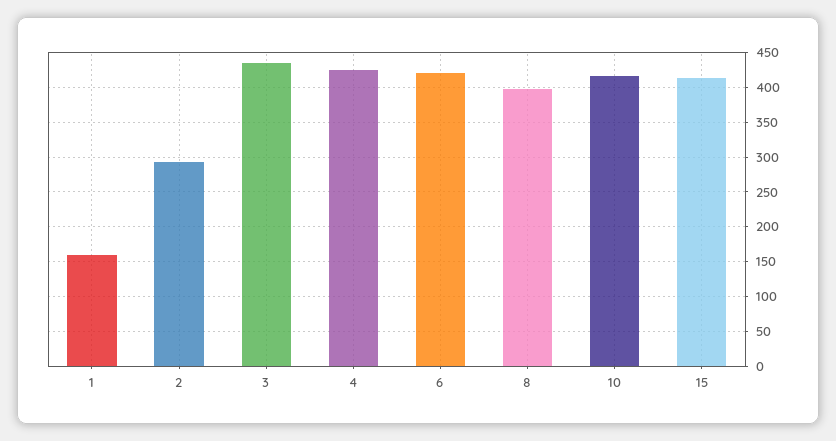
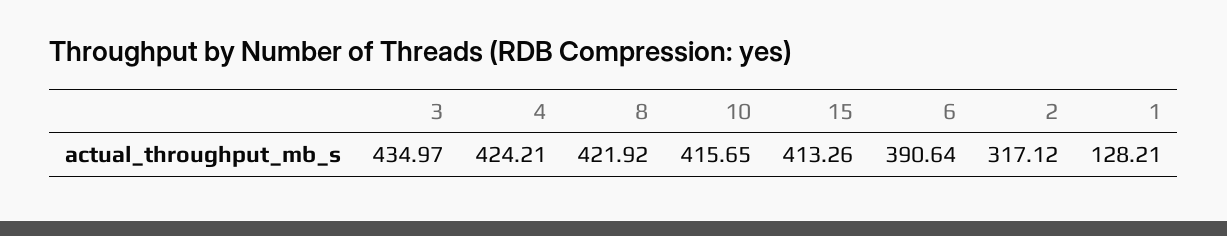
1: 160 -> 128.21
2: 290 -> 317.12
6: 420 -> 390.64
8: 400 -> 421.92

